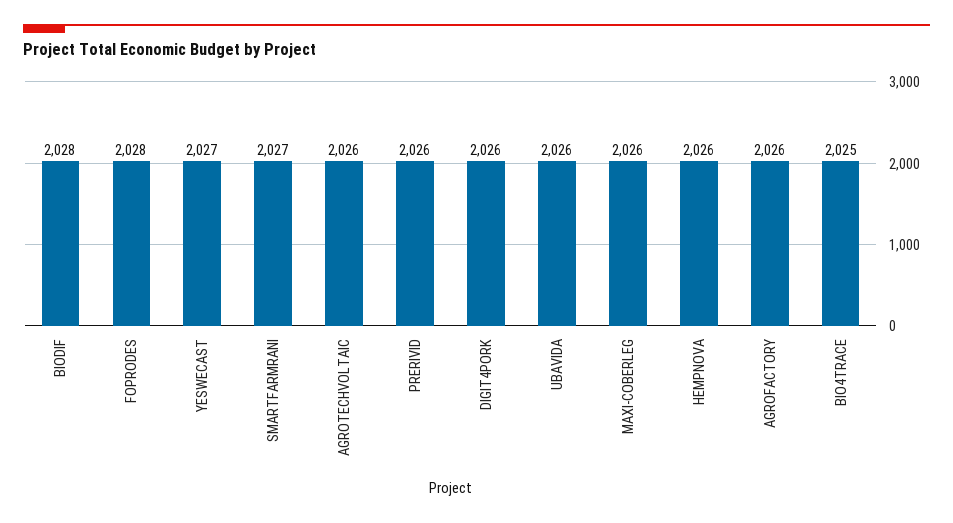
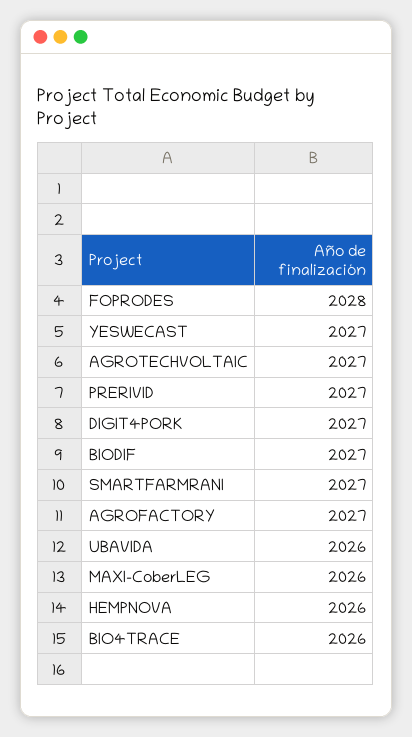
BIODIF: 2028 -> 2027
AGROTECHVOLTAIC: 2026 -> 2027
PRERIVID: 2026 -> 2027
DIGIT4PORK: 2026 -> 2027
AGROFACTORY: 2026 -> 2027
BIO4TRACE: 2025 -> 2026

